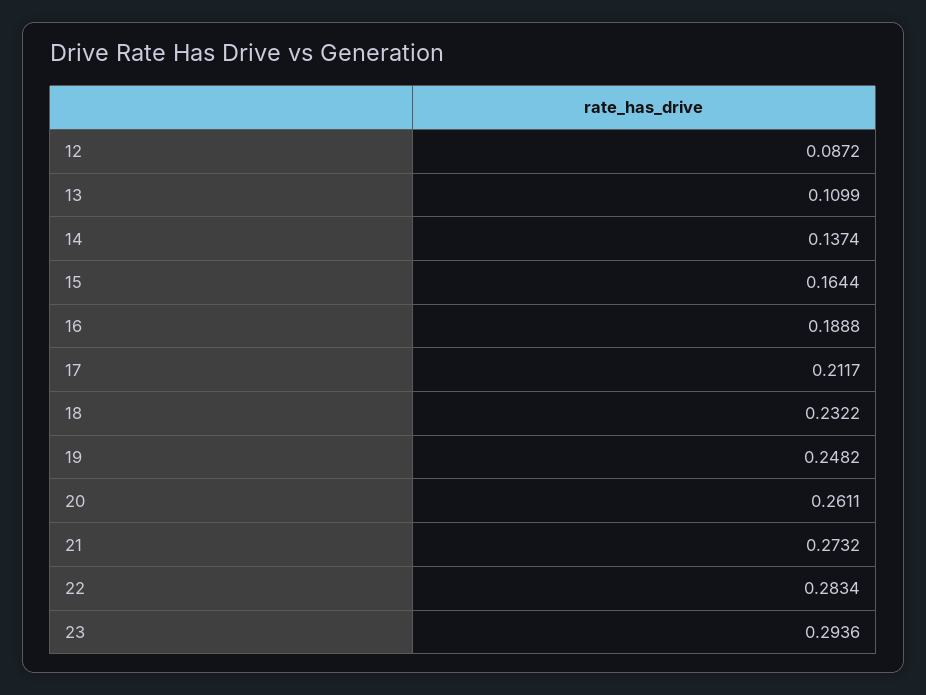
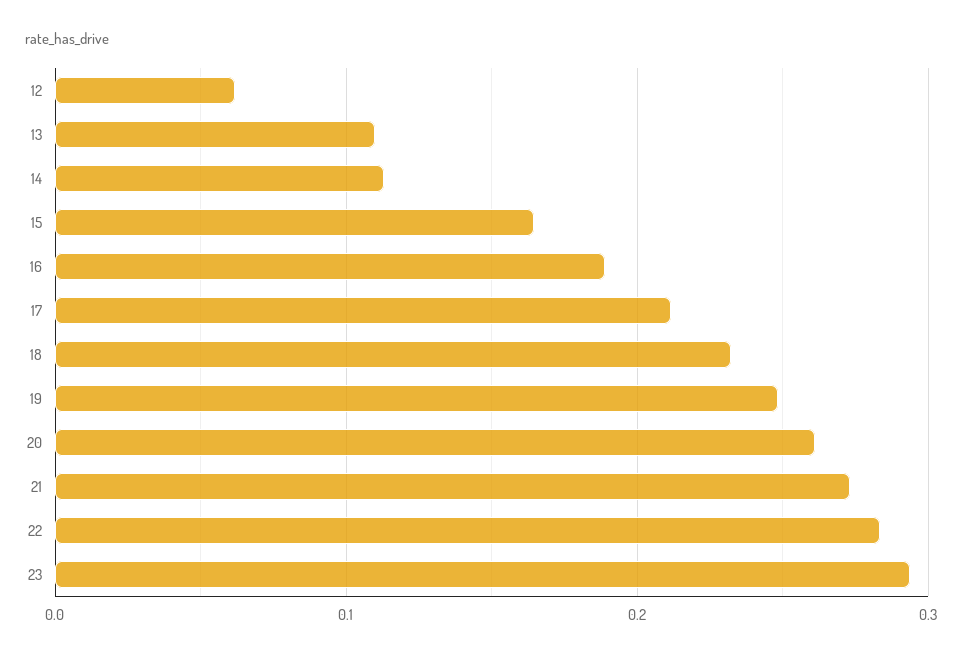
12: 0.0872 -> 0.06
14: 0.1374 -> 0.11

